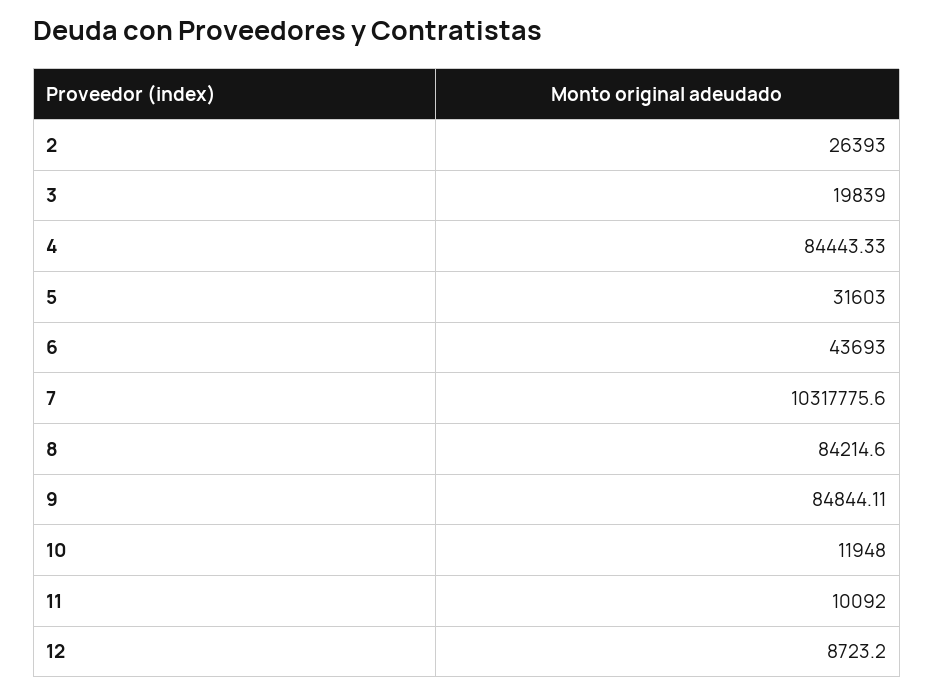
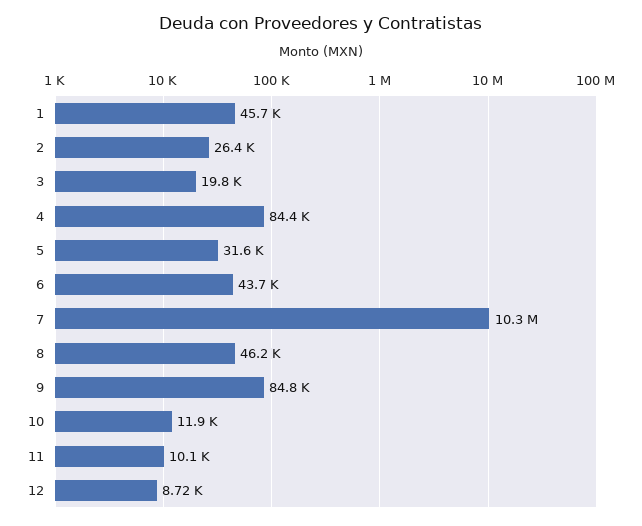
8: 84214.6 -> 46200
1: none -> 45700

